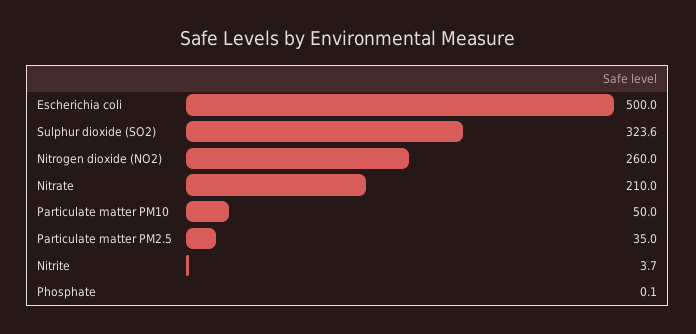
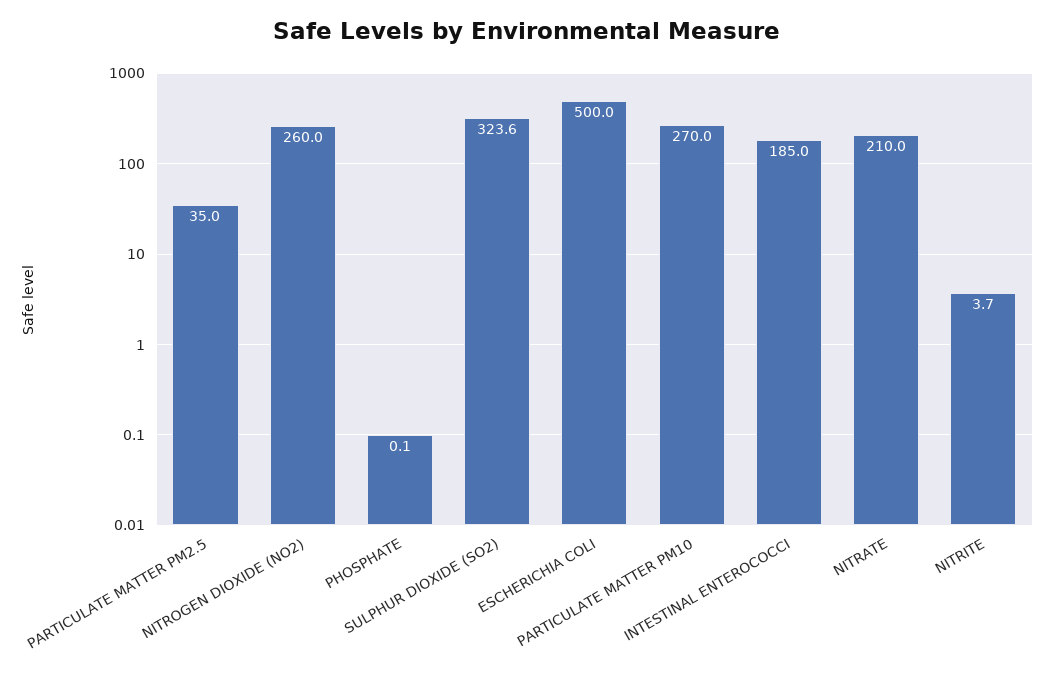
Particulate matter PM10: 50 -> 270
INTESTINAL ENTEROCOCCI: none -> 185

